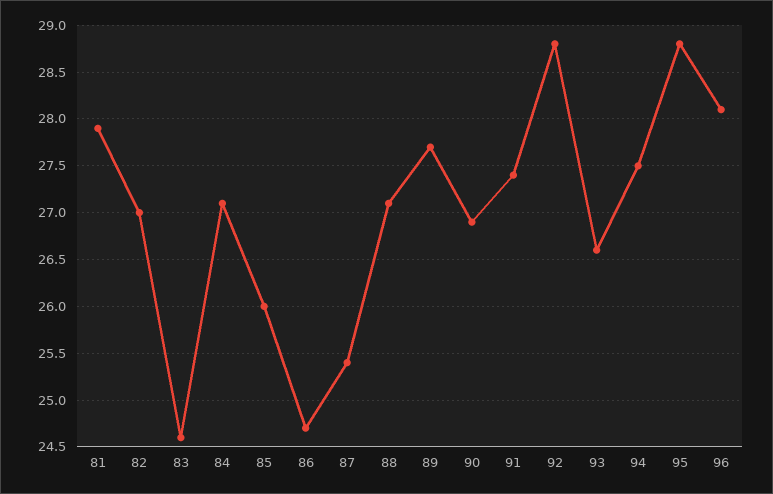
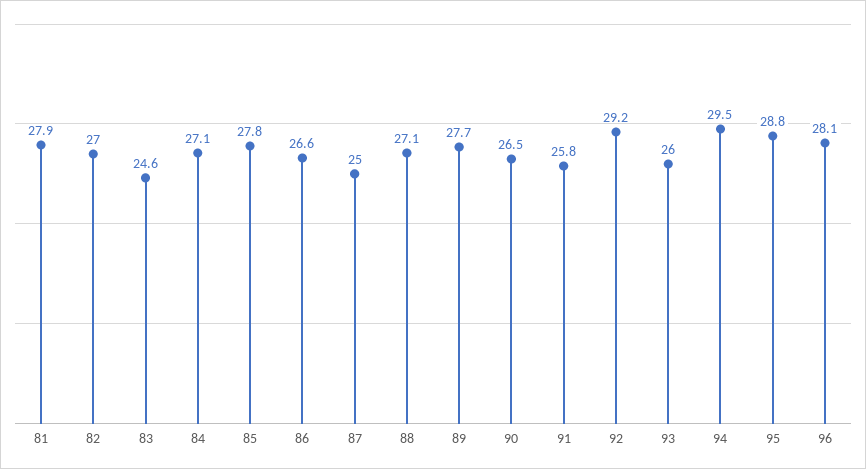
85: 26 -> 27.8
86: 24.7 -> 26.6
87: 25.4 -> 25
90: 26.9 -> 26.5
91: 27.4 -> 25.8
92: 28.8 -> 29.2
93: 26.6 -> 26
94: 27.5 -> 29.5

